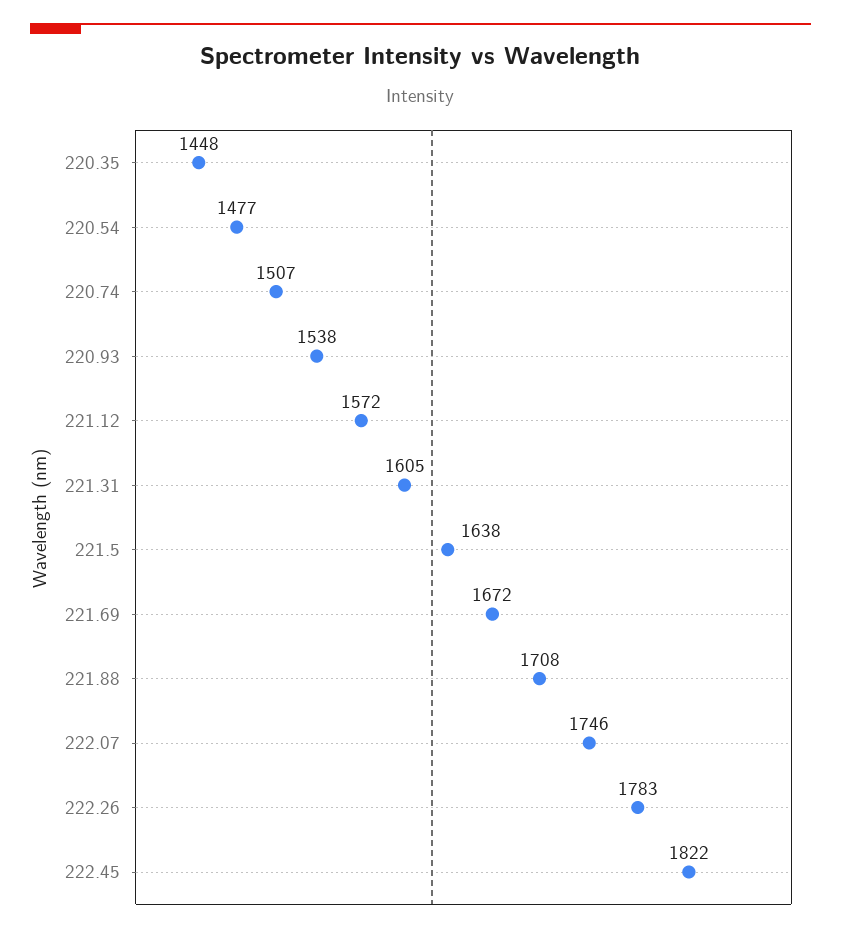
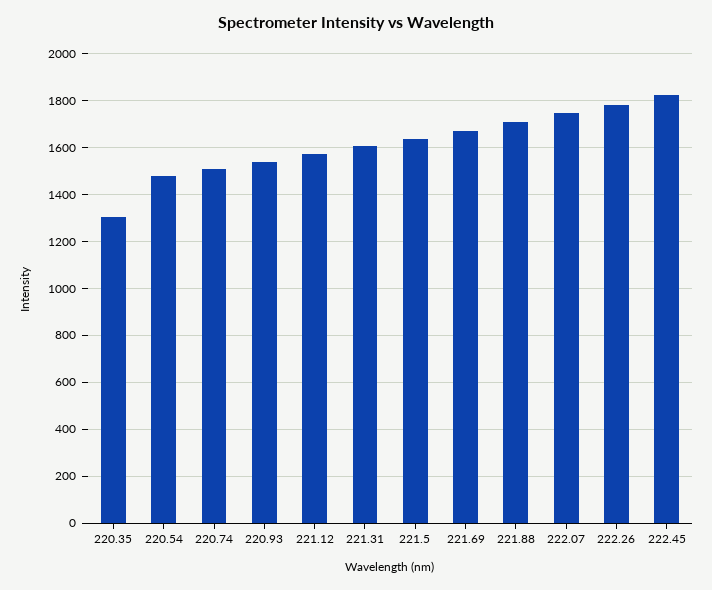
220.35: 1448 -> 1300

